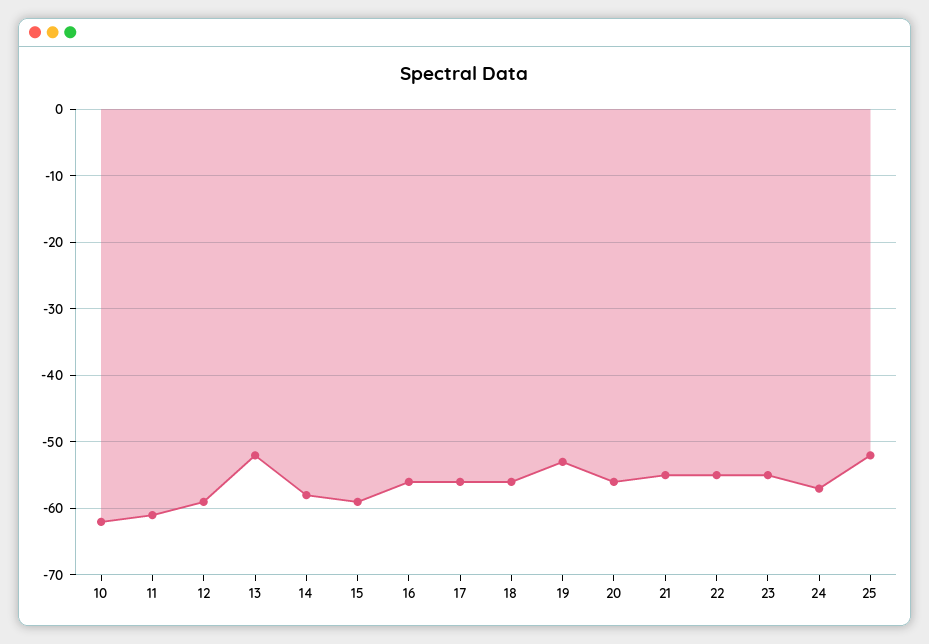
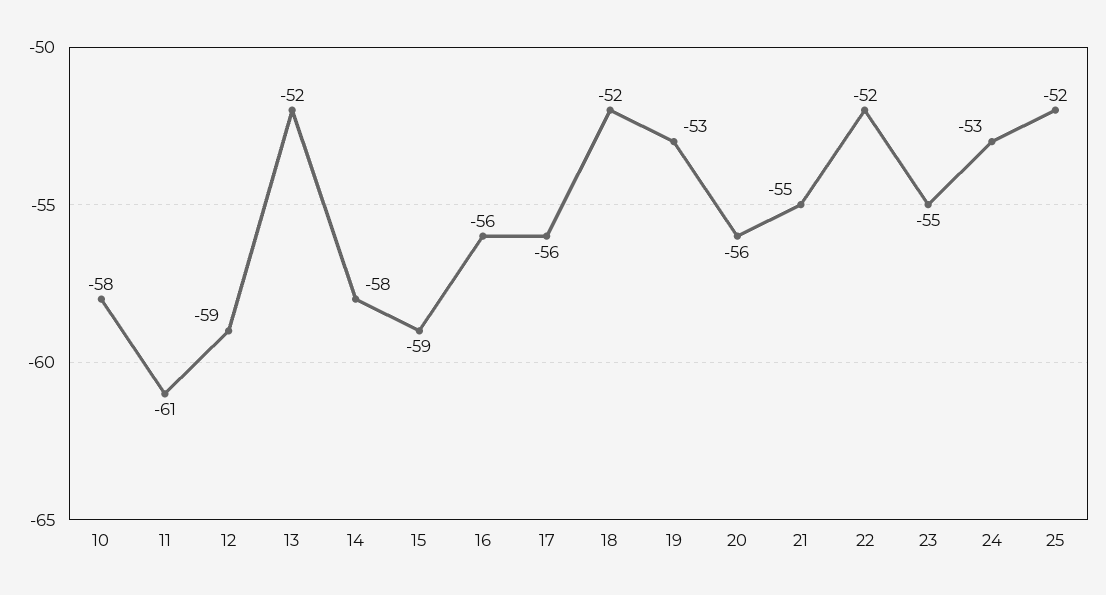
10: -62 -> -58
18: -56 -> -52
22: -55 -> -52
24: -57 -> -53

